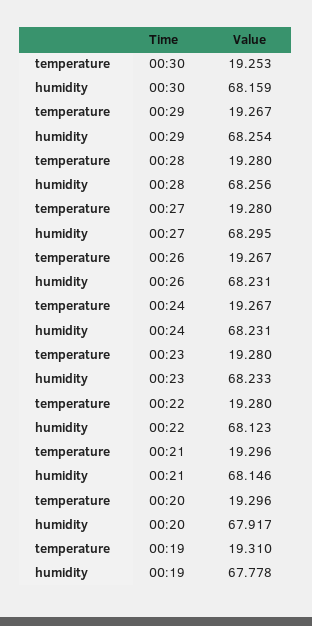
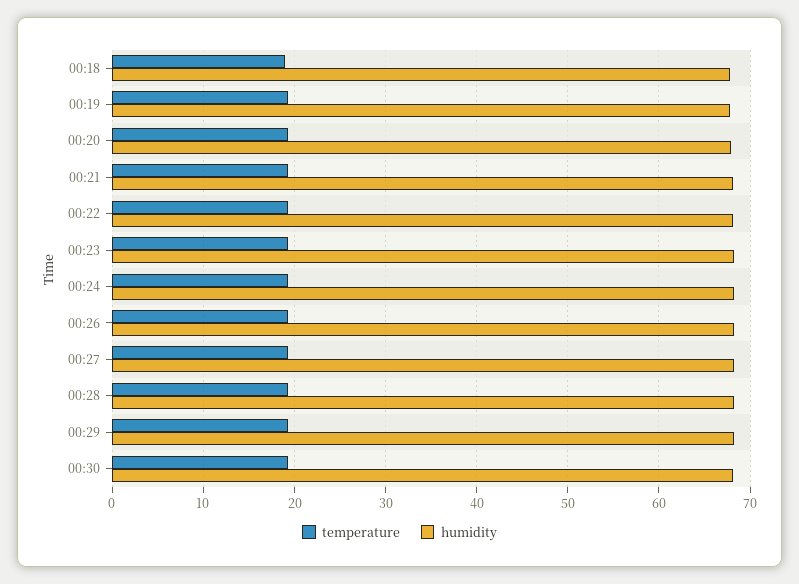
temperature, 00:18: none -> 19
humidity, 00:18: none -> 68

